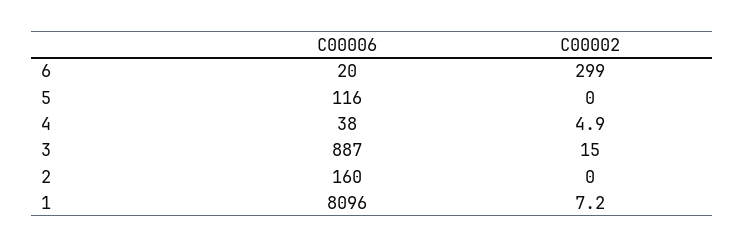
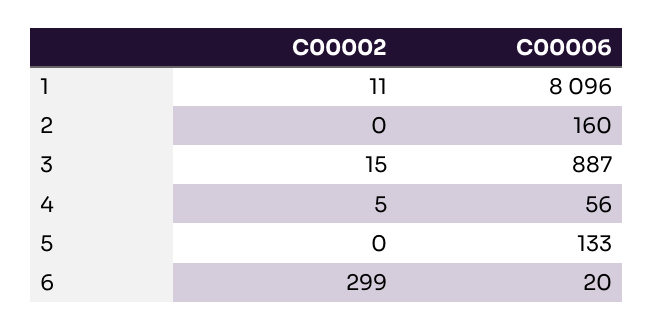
C00006, 5: 116 -> 133
C00006, 4: 38 -> 56
C00002, 1: 7.2 -> 11

